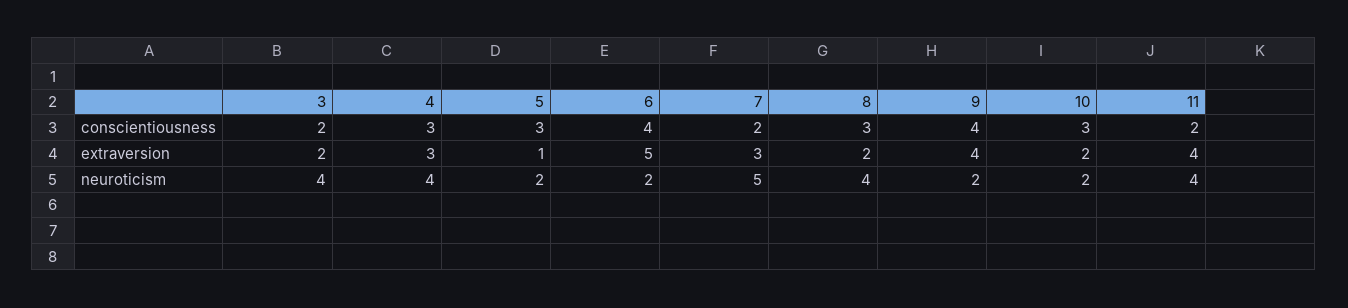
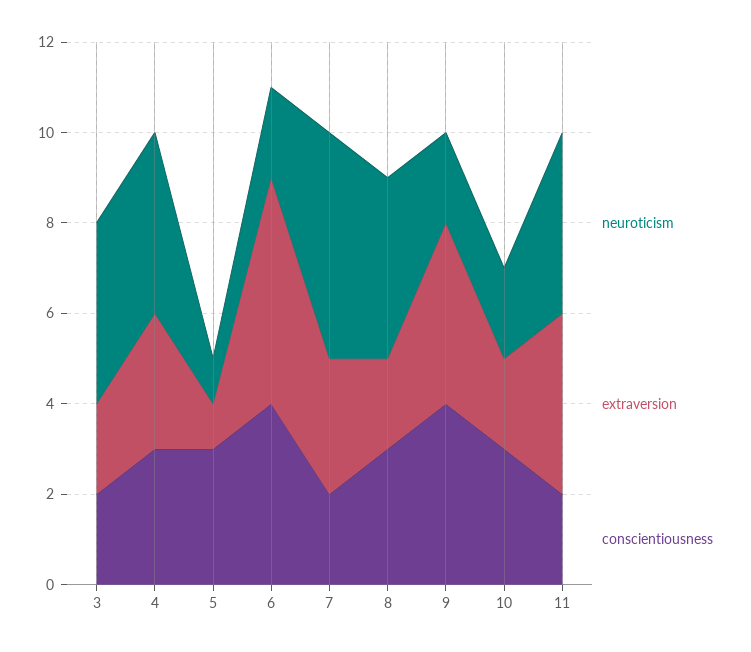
neuroticism, 5: 2 -> 1

